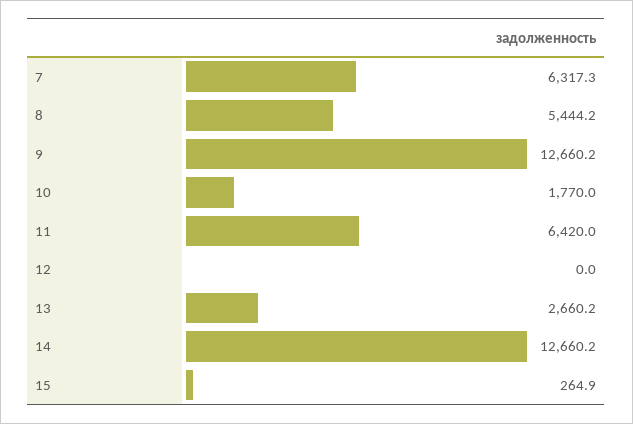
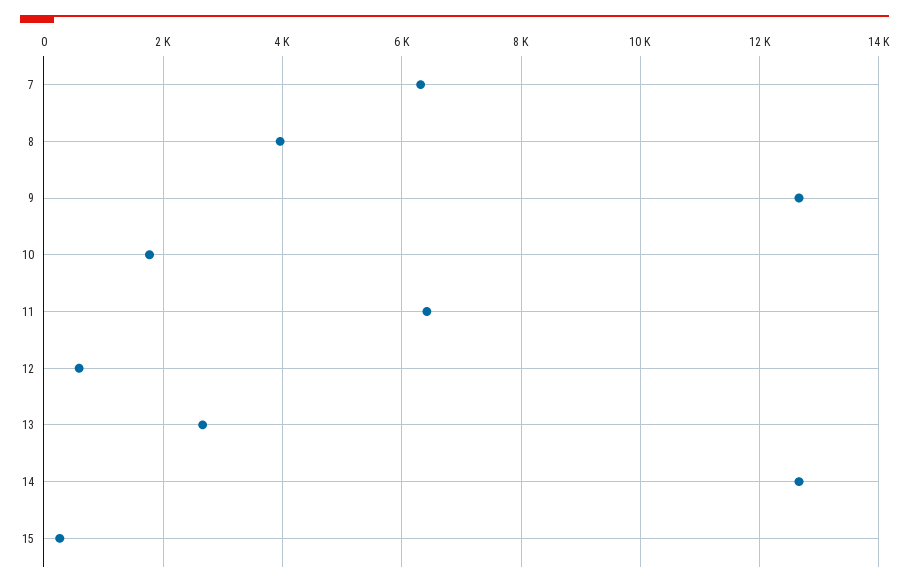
8: 5444.2 -> 4000
12: 0 -> 600

